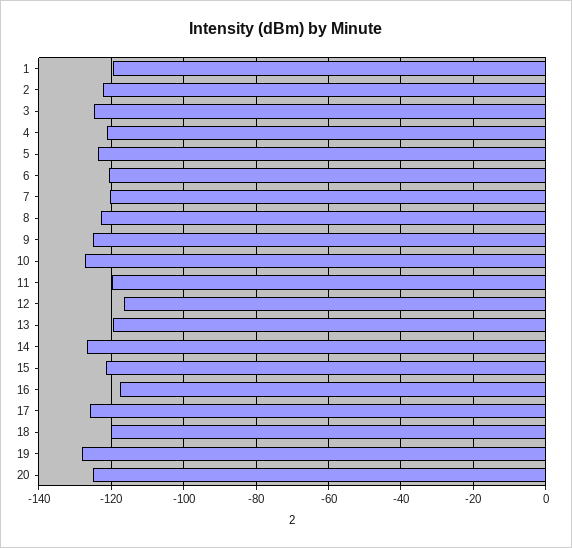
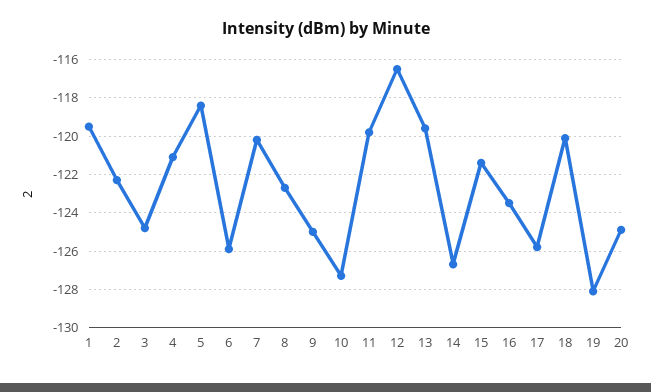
5: -124 -> -118.5
6: -120 -> -126
16: -118 -> -123.5

